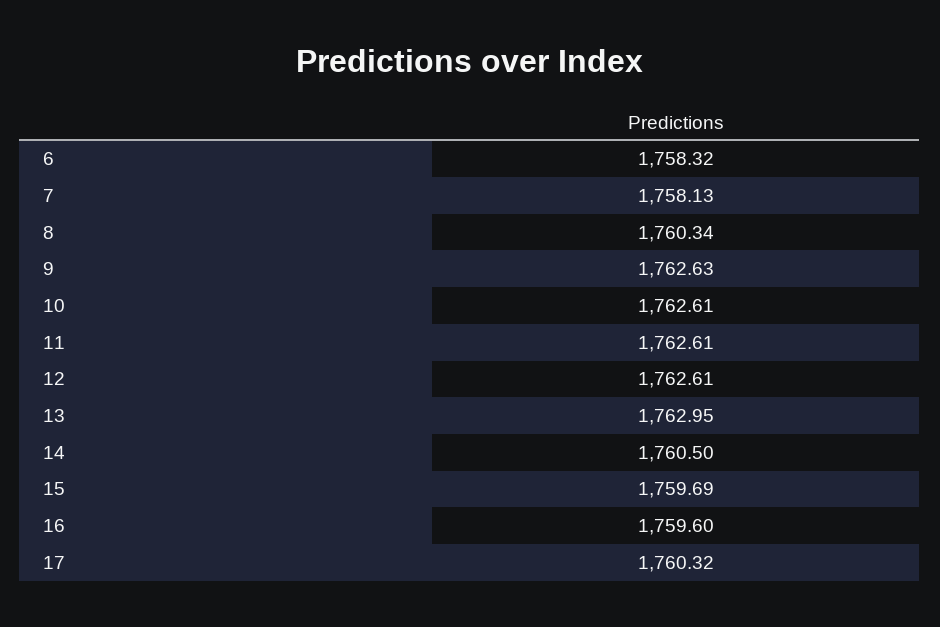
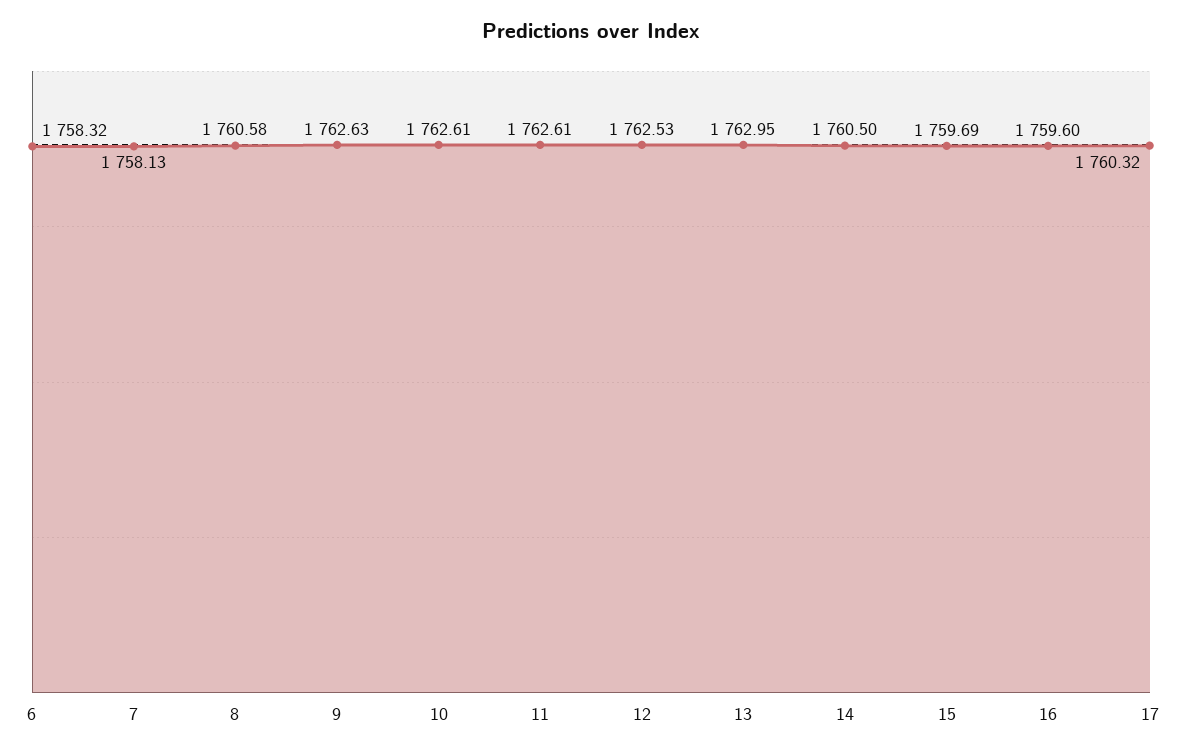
8: 1760.34 -> 1760.58
12: 1762.61 -> 1762.53

